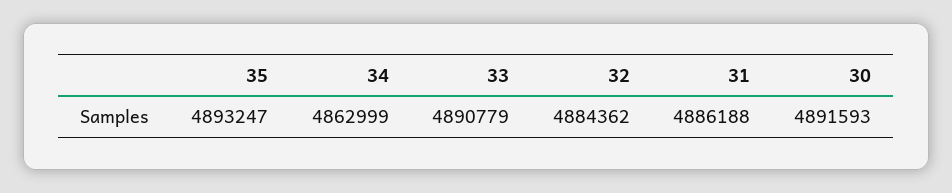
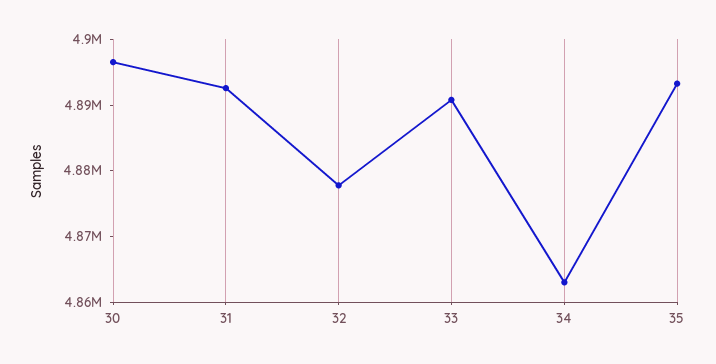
32: 4884362 -> 4878000
31: 4886188 -> 4892000
30: 4891593 -> 4896000

